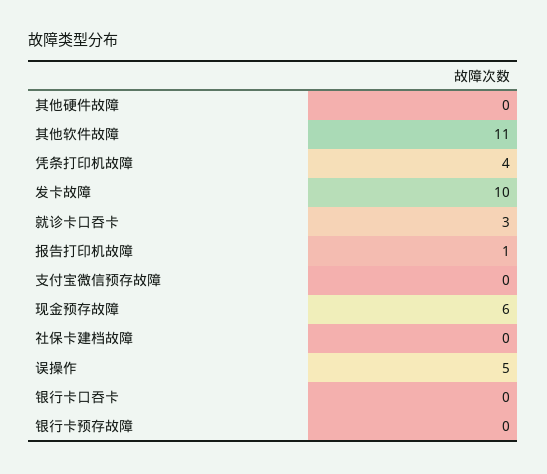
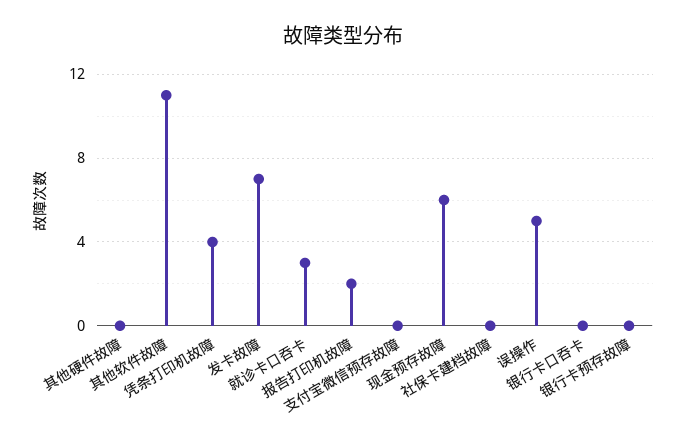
发卡故障: 10 -> 7
报告打印机故障: 1 -> 2

